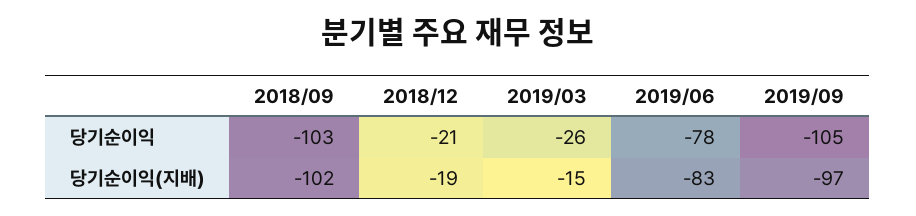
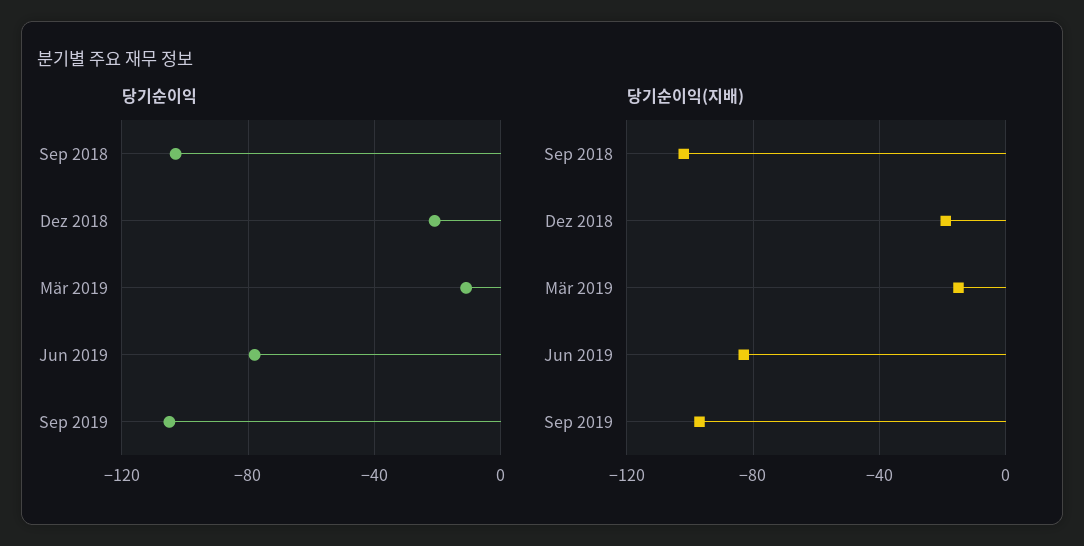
당기순이익, 2019/03: -26 -> -10

